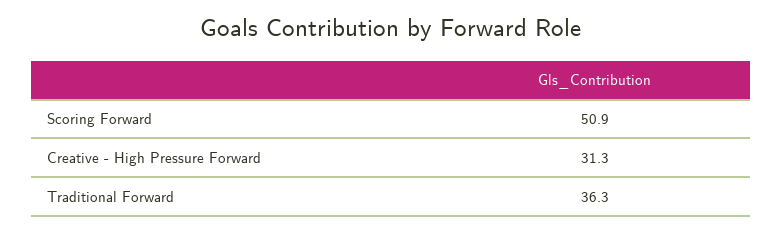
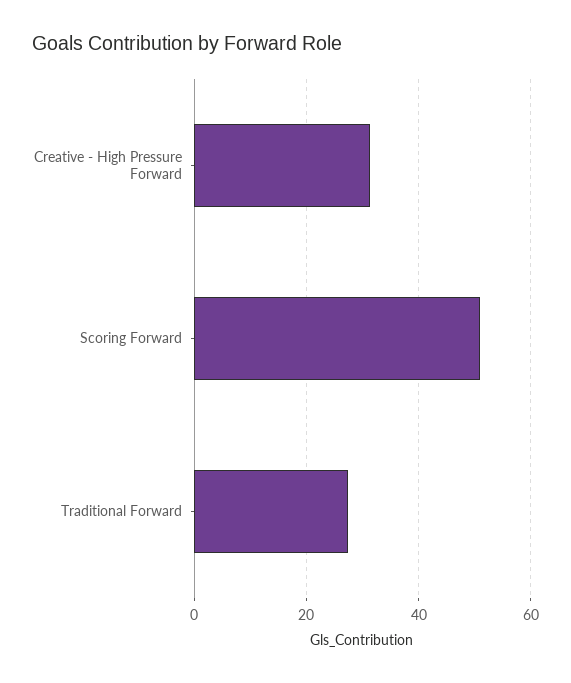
Traditional Forward: 36.3 -> 28

